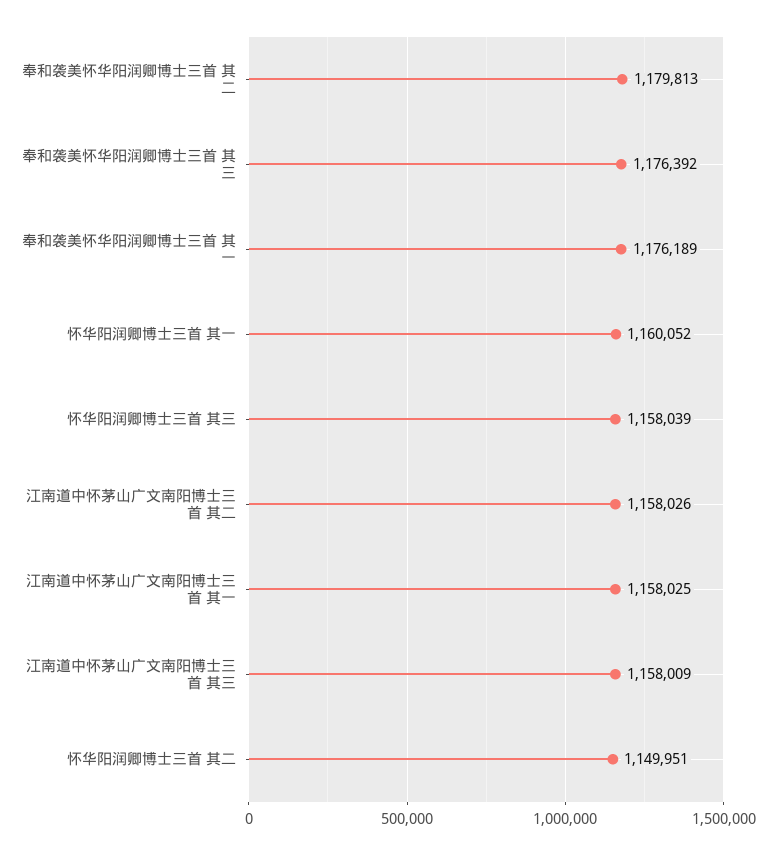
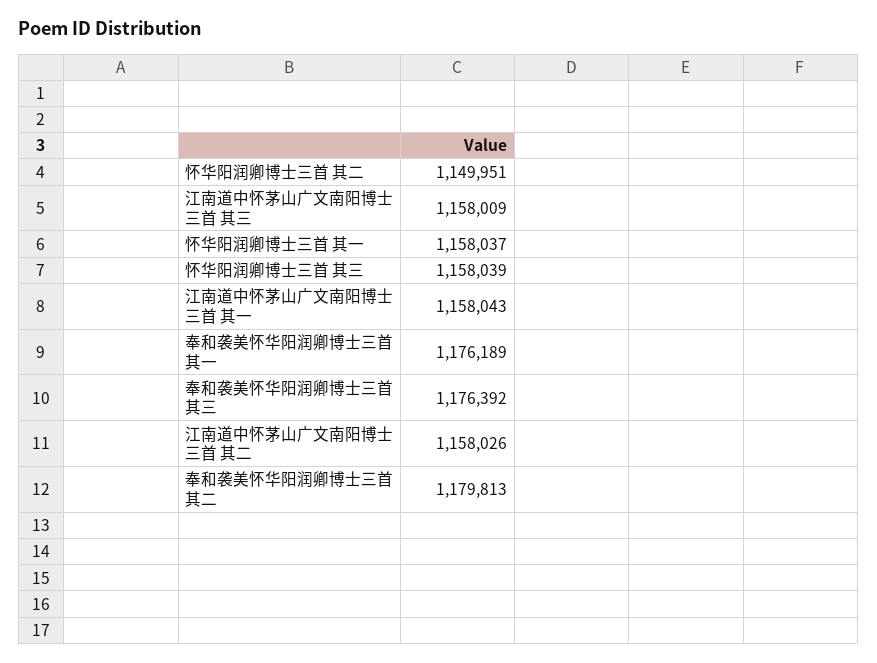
怀华阳润卿博士三首 其一: 1160052 -> 1158037
江南道中怀茅山广文南阳博士三首 其一: 1158025 -> 1158043

